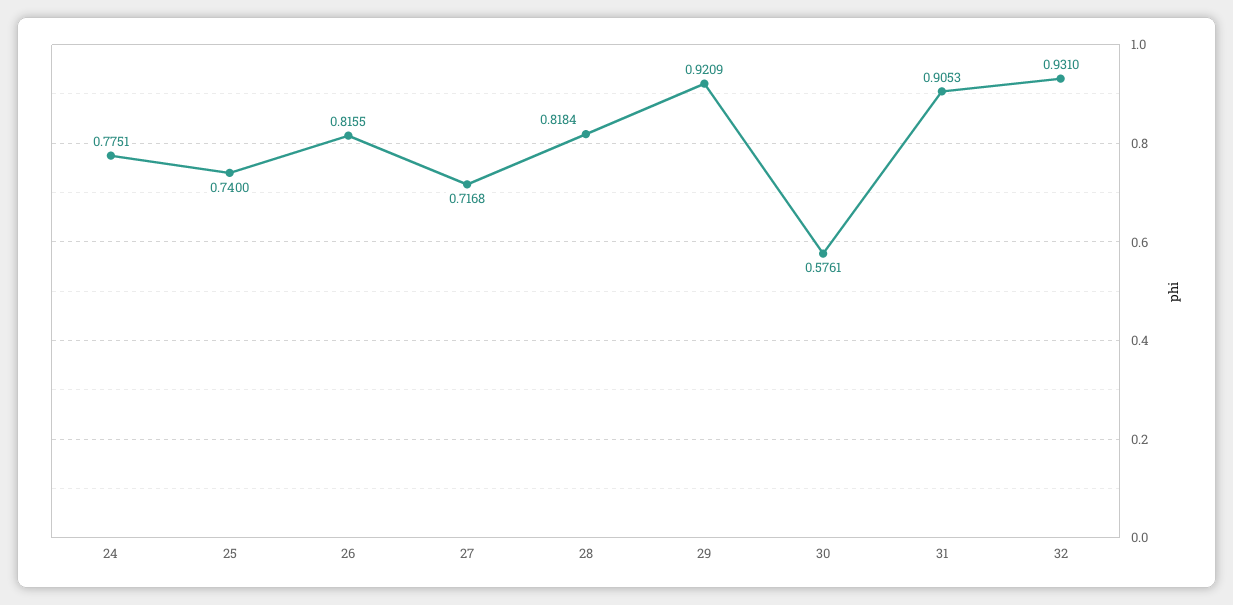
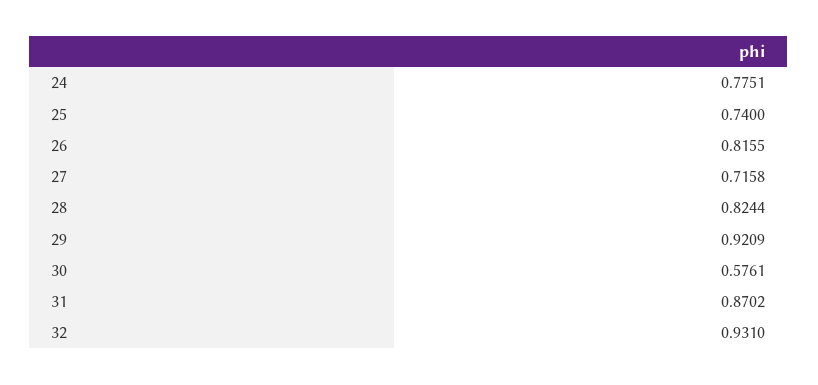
27: 0.7168 -> 0.7158
28: 0.8184 -> 0.8244
31: 0.9053 -> 0.8702

